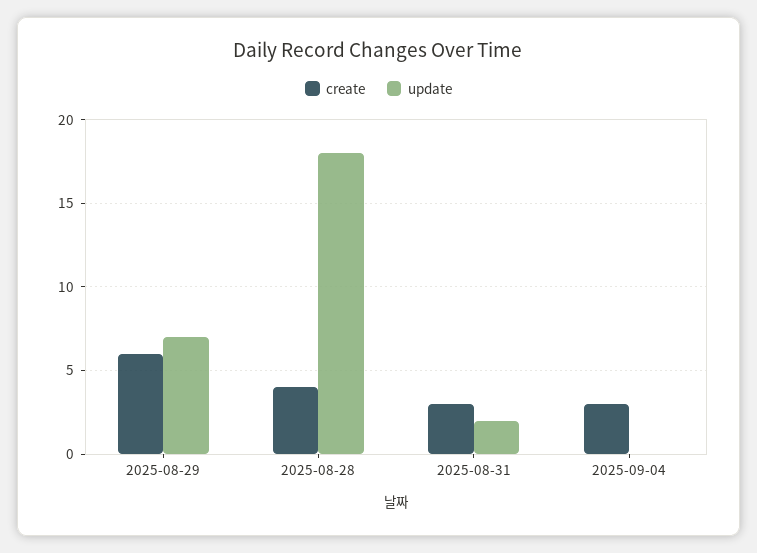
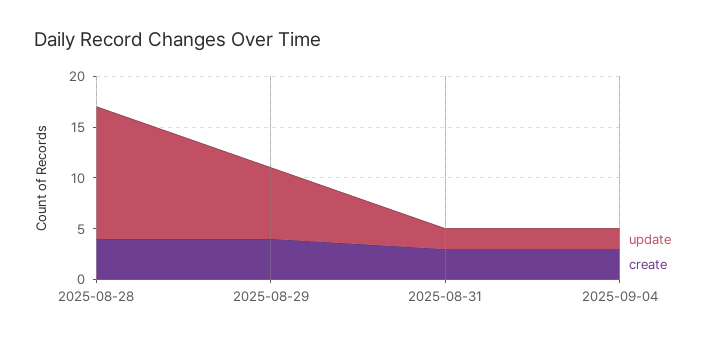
create, 2025-08-29: 6 -> 4
update, 2025-08-28: 18 -> 13
update, 2025-09-04: 0 -> 2

